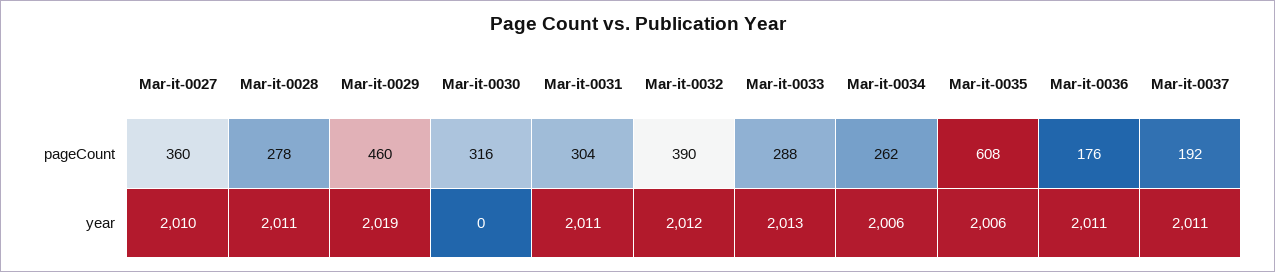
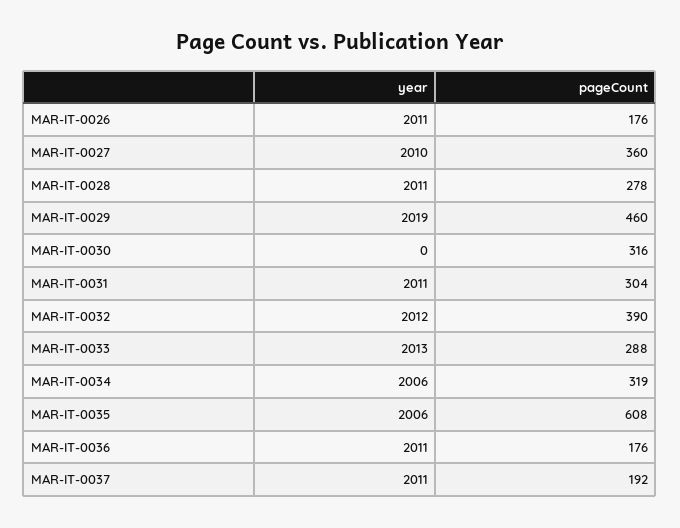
Mar-it-0034, pageCount: 262 -> 319
MAR-IT-0026, year: none -> 2011
MAR-IT-0026, pageCount: none -> 176

